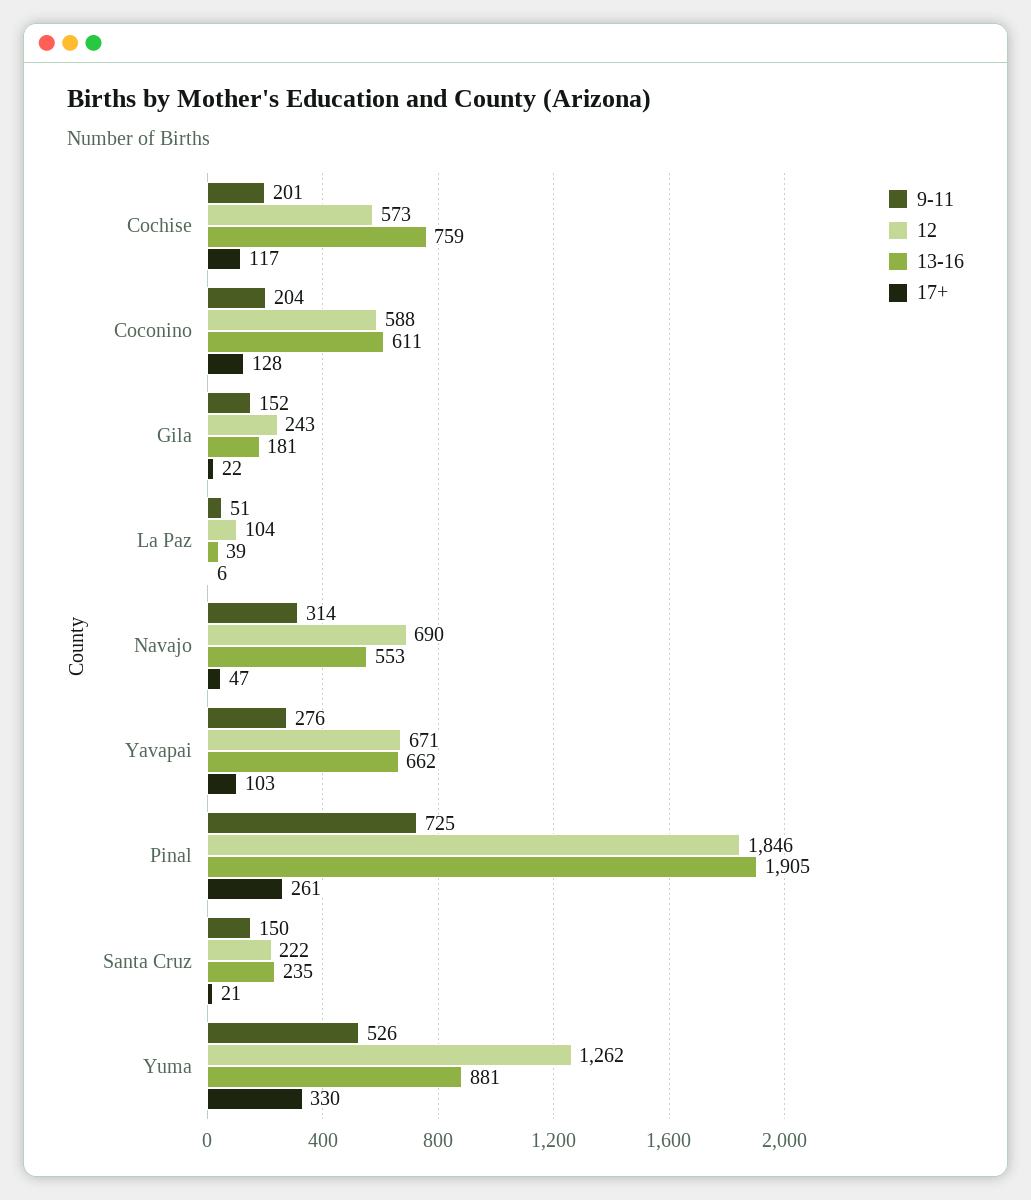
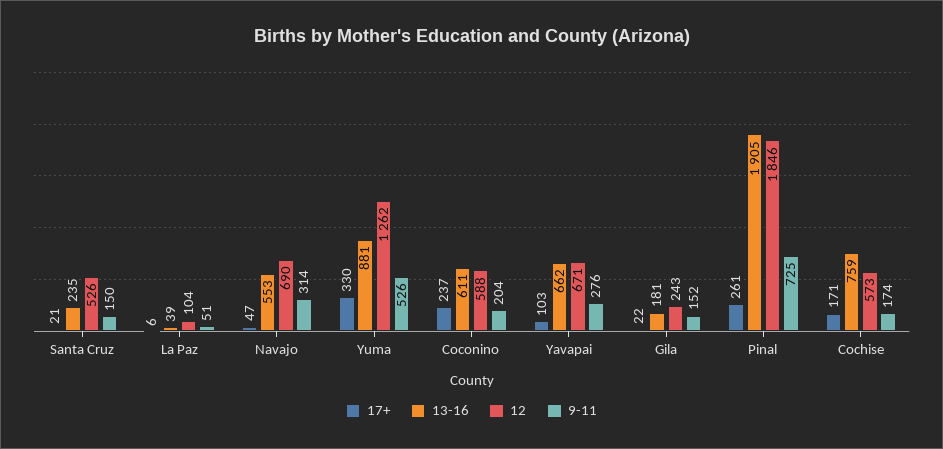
9-11, Cochise: 201 -> 174
17+, Cochise: 117 -> 171
17+, Coconino: 128 -> 237
12, Santa Cruz: 222 -> 526

